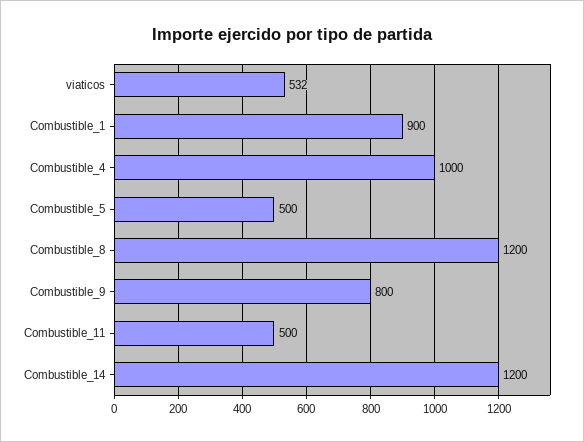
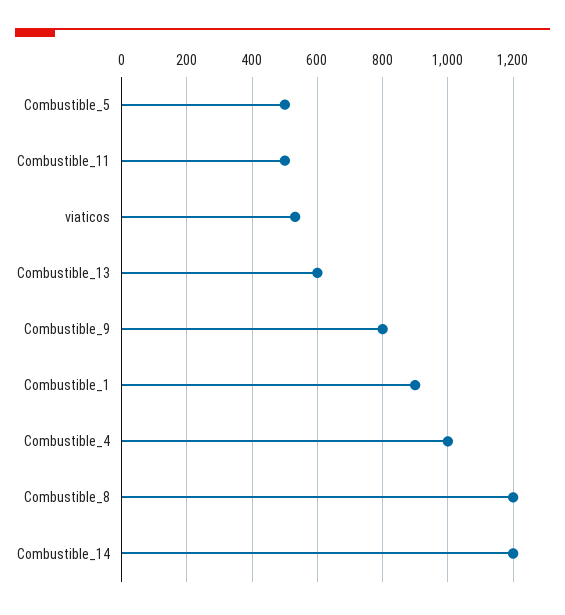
Combustible_13: none -> 600

